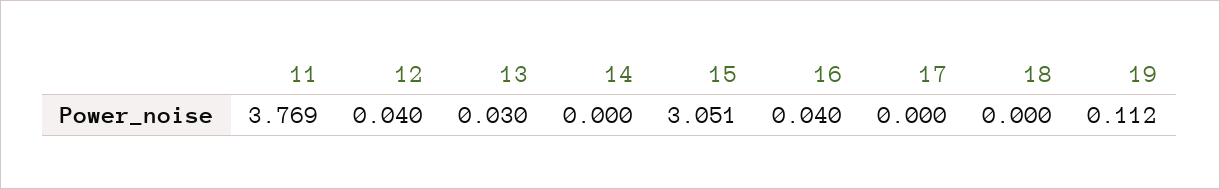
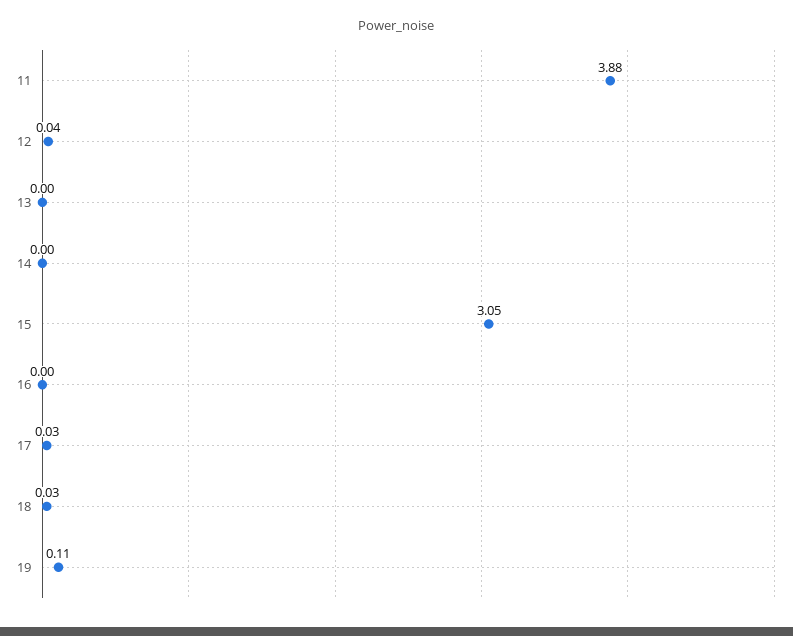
11: 3.769 -> 3.88
13: 0.03 -> 0
16: 0.04 -> 0
17: 0 -> 0.03
18: 0 -> 0.03

